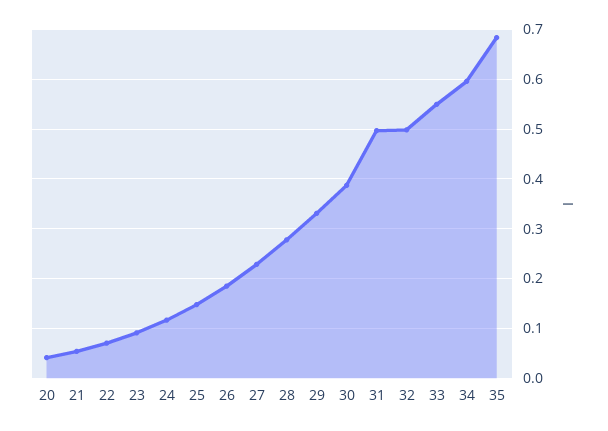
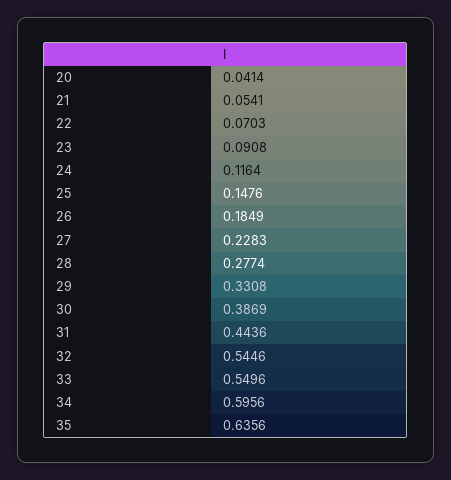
31: 0.5 -> 0.4436
32: 0.5 -> 0.5446
35: 0.68 -> 0.6356

